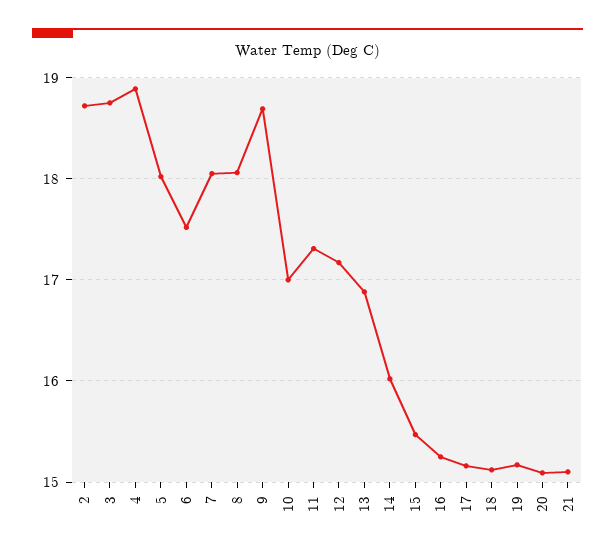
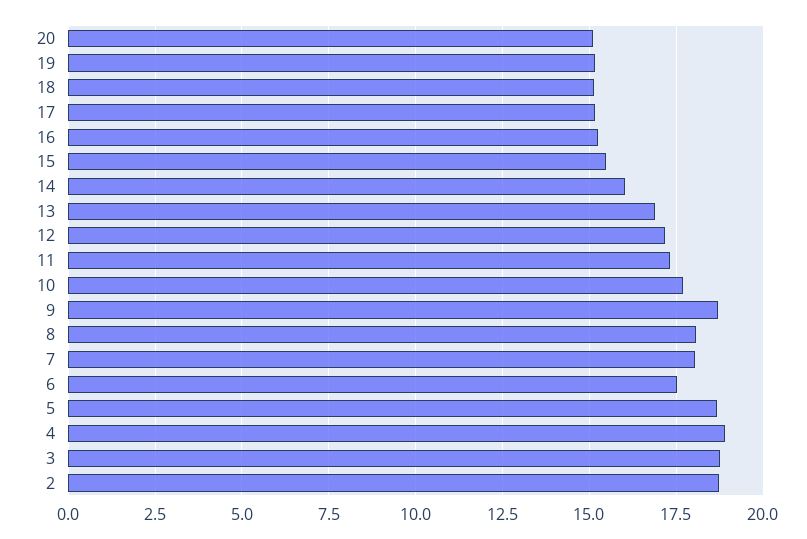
5: 18 -> 18.75
10: 17 -> 17.75
21: 15.1 -> none

